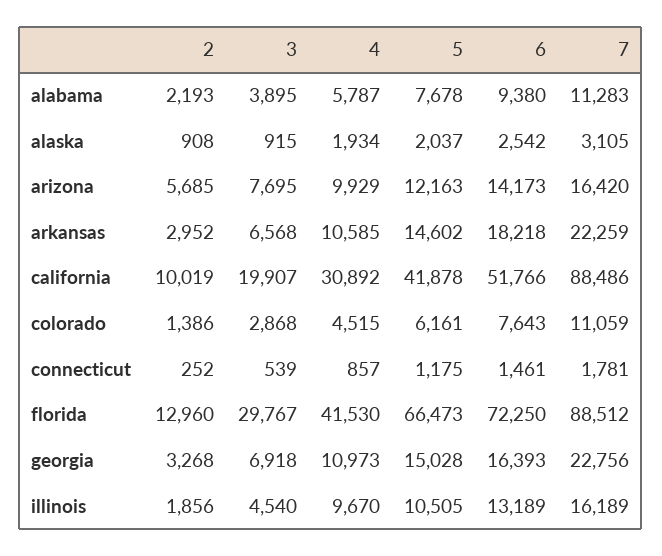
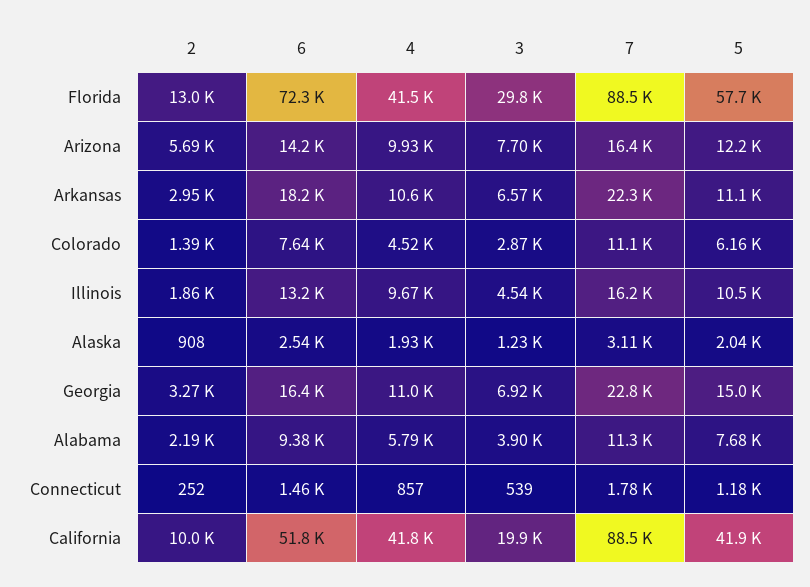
3, alaska: 915 -> 1230
5, arkansas: 14602 -> 11100
4, california: 30892 -> 41800
5, florida: 66473 -> 57700

